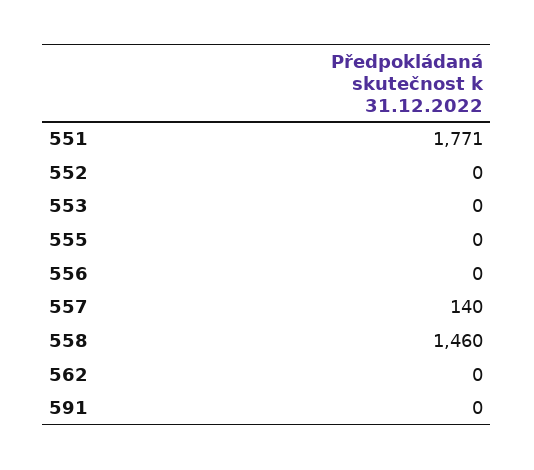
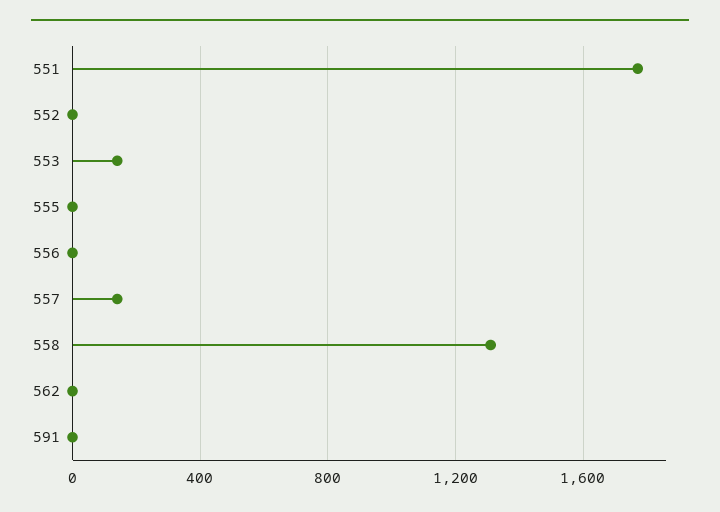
553: 0 -> 150
558: 1460 -> 1300

